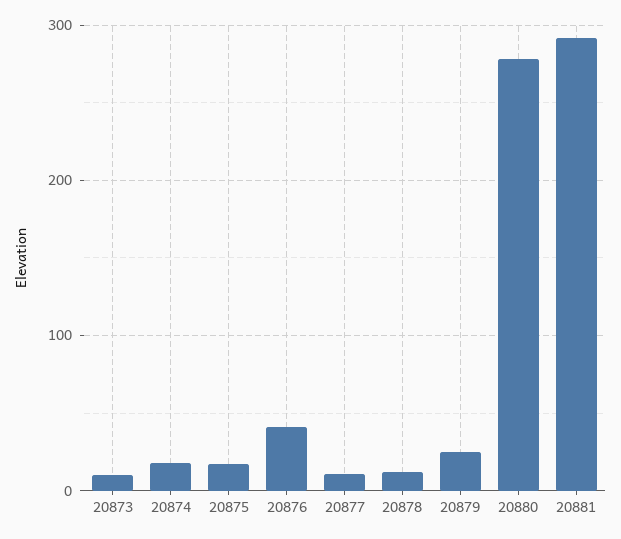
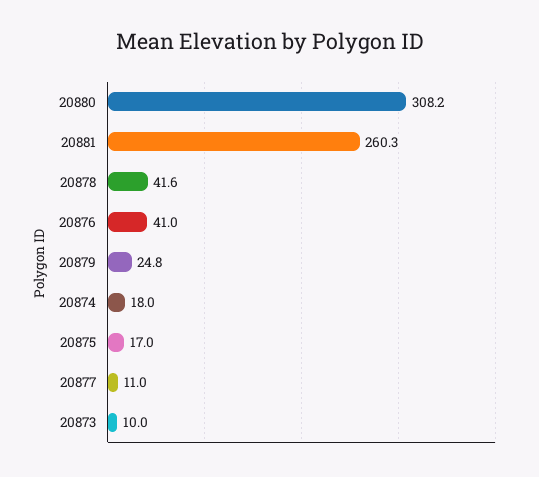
20878: 10 -> 41.6
20880: 280 -> 308.2
20881: 290 -> 260.3

